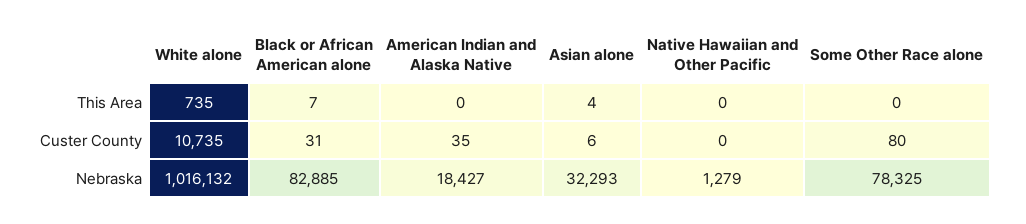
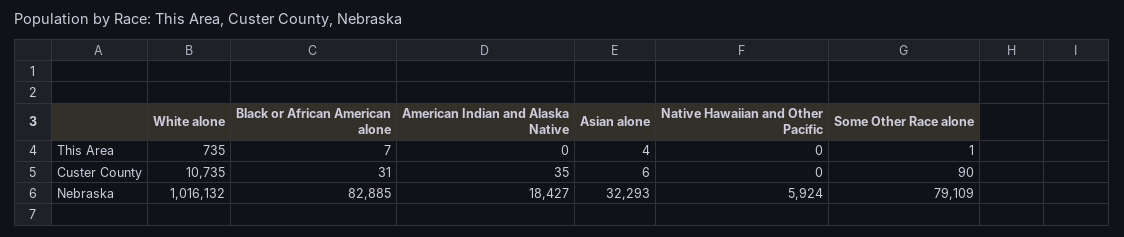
Some Other Race alone, This Area: 0 -> 1
Some Other Race alone, Custer County: 80 -> 90
Native Hawaiian and Other Pacific, Nebraska: 1279 -> 5924
Some Other Race alone, Nebraska: 78325 -> 79109

